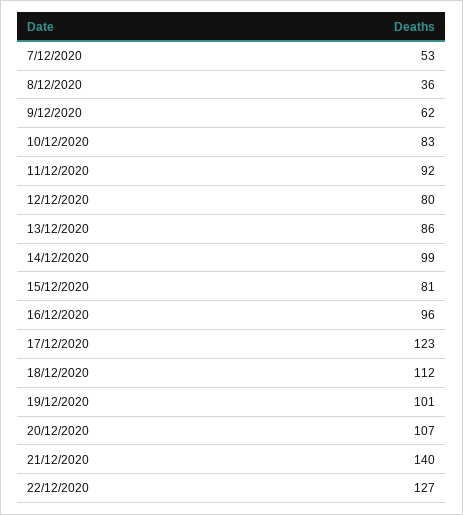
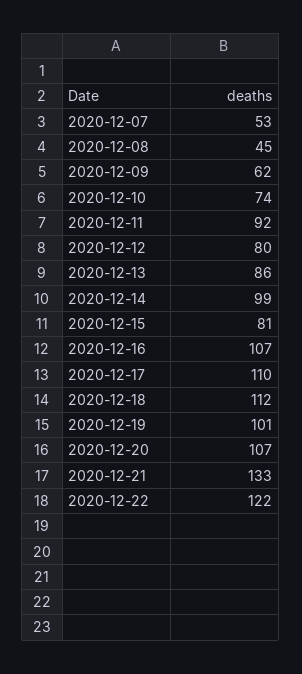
8/12/2020: 36 -> 45
10/12/2020: 83 -> 74
16/12/2020: 96 -> 107
17/12/2020: 123 -> 110
21/12/2020: 140 -> 133
22/12/2020: 127 -> 122

